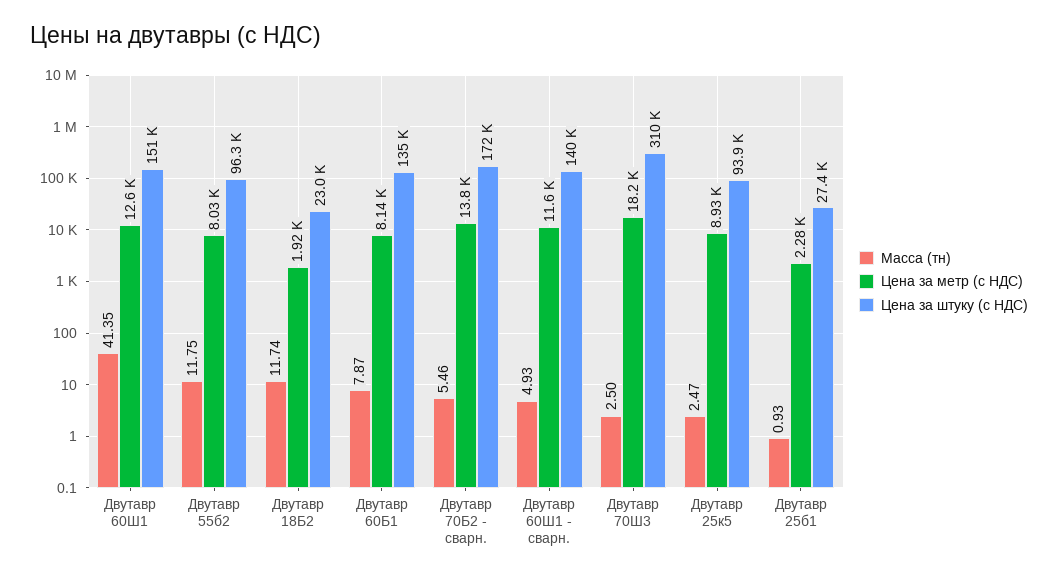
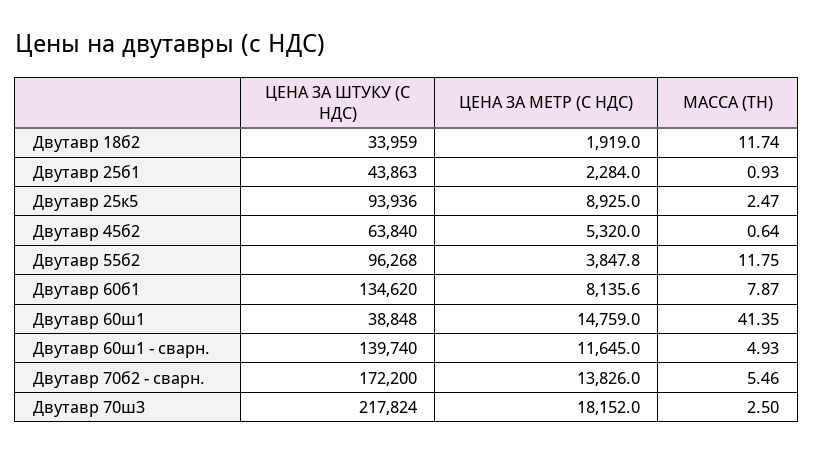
Цена за метр (с НДС), Двутавр 60Ш1: 12600 -> 14759
Цена за штуку (с НДС), Двутавр 60Ш1: 151000 -> 38848
Цена за метр (с НДС), Двутавр 55б2: 8030 -> 3847.8
Цена за штуку (с НДС), Двутавр 18Б2: 23000 -> 33959
Цена за штуку (с НДС), Двутавр 70Ш3: 310000 -> 217824
Цена за штуку (с НДС), Двутавр 25б1: 27400 -> 43863
Цена за штуку (с НДС), Двутавр 45б2: none -> 63840
Цена за метр (с НДС), Двутавр 45б2: none -> 5320
Масса (тн), Двутавр 45б2: none -> 0.64

